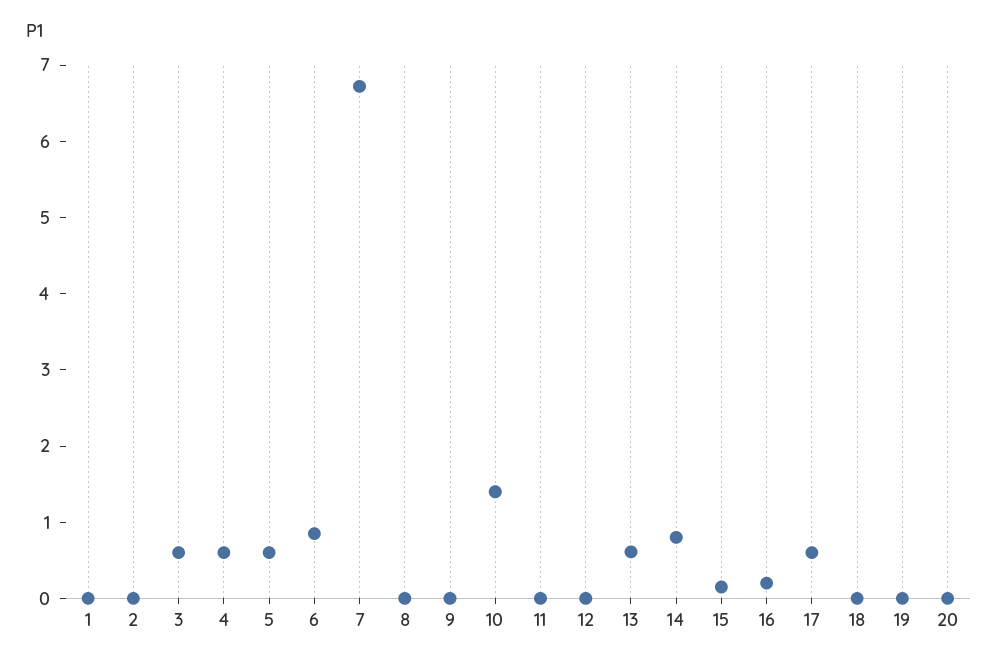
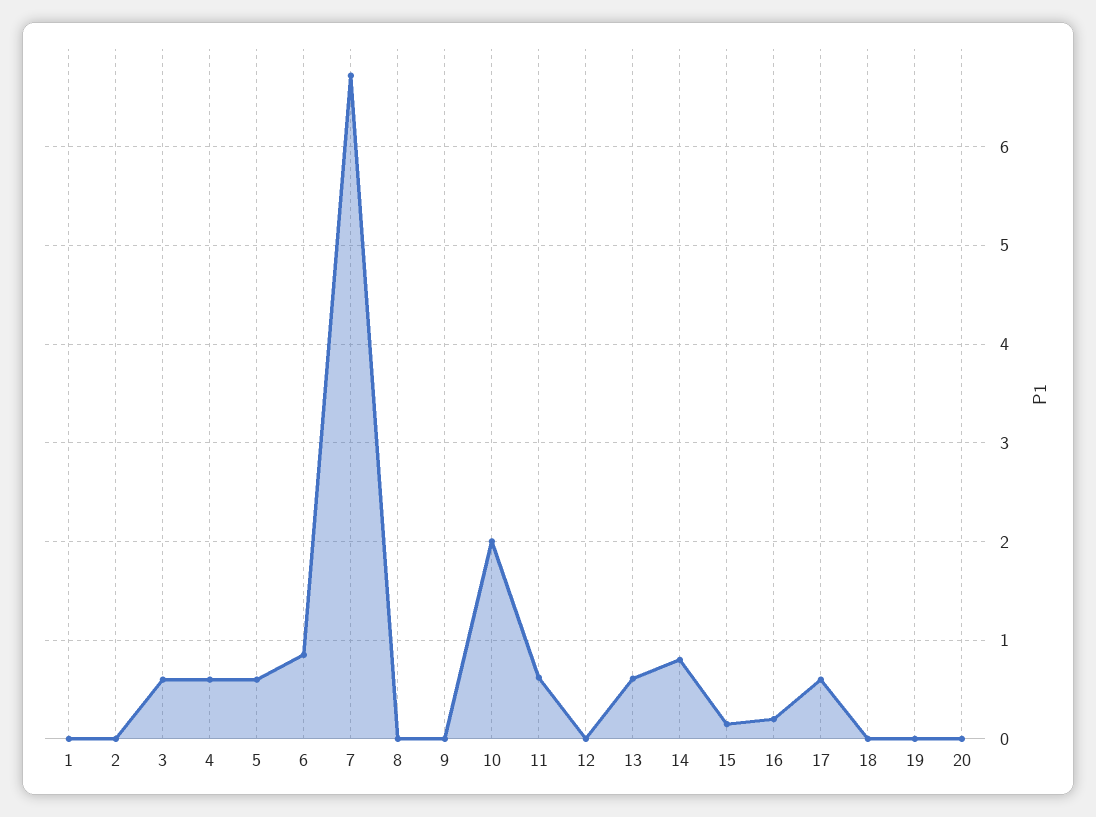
10: 1.4 -> 2
11: 0 -> 0.6

